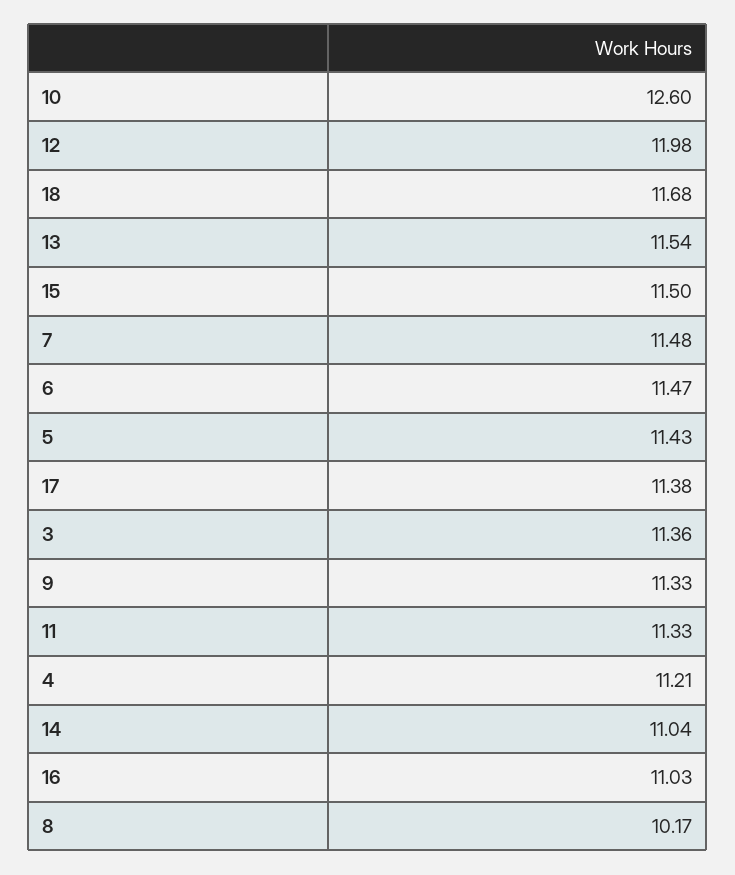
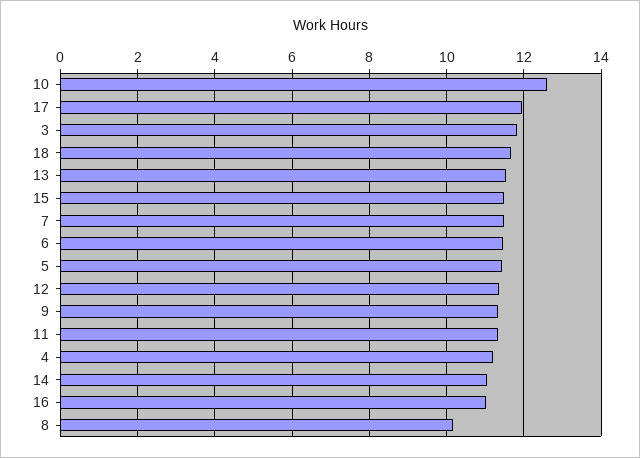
12: 11.98 -> 11.4
17: 11.38 -> 12
3: 11.36 -> 11.8

